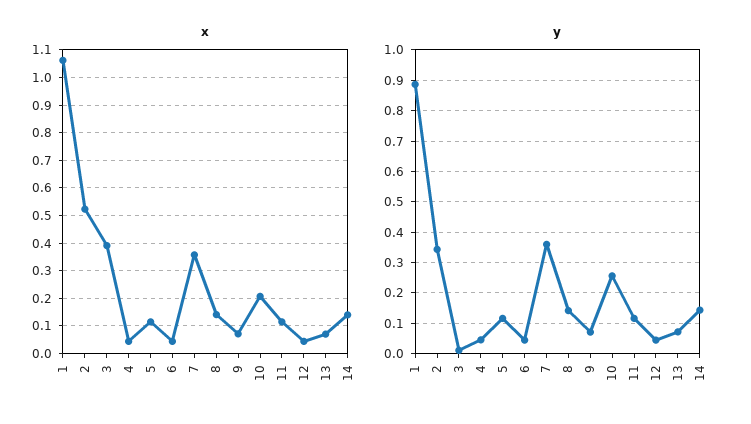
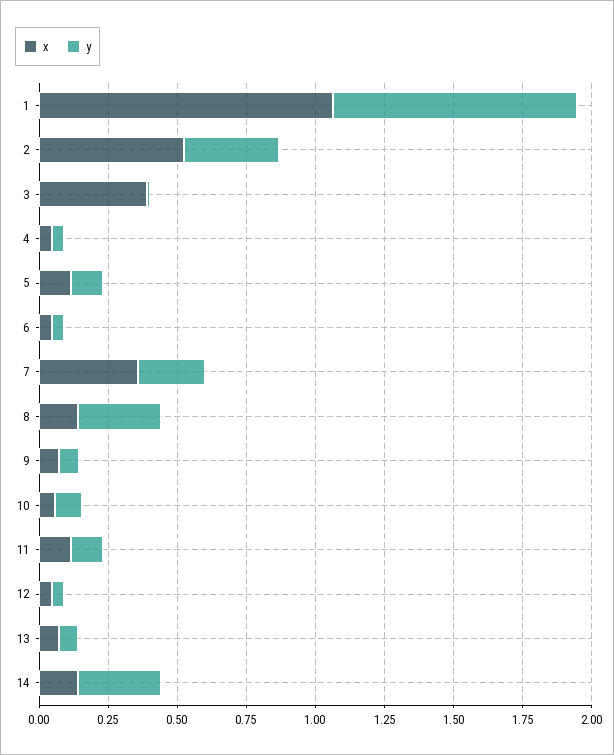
x, 10: 0.2 -> 0.05
y, 7: 0.36 -> 0.25
y, 8: 0.14 -> 0.3
y, 10: 0.26 -> 0.1
y, 14: 0.14 -> 0.3

